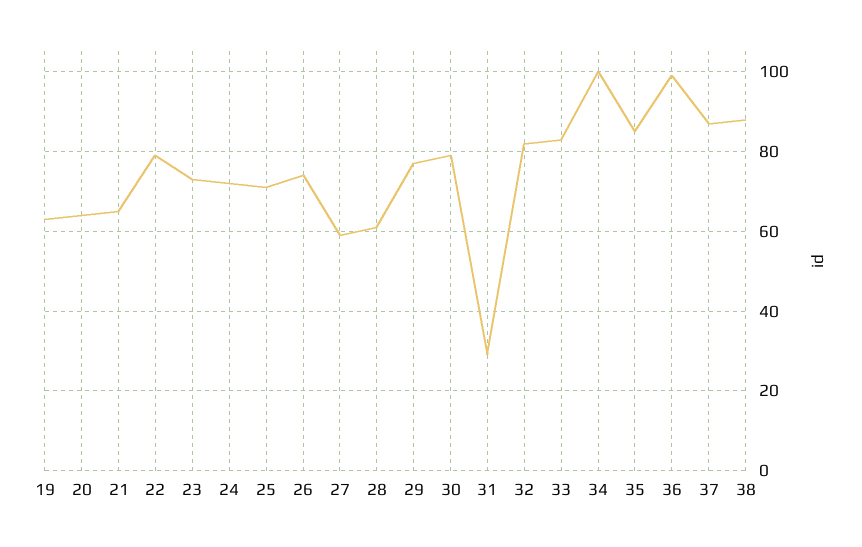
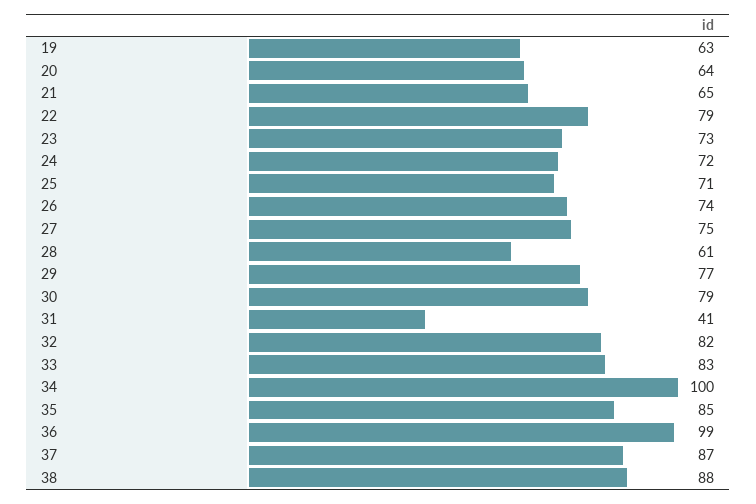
27: 60 -> 75
31: 30 -> 41

